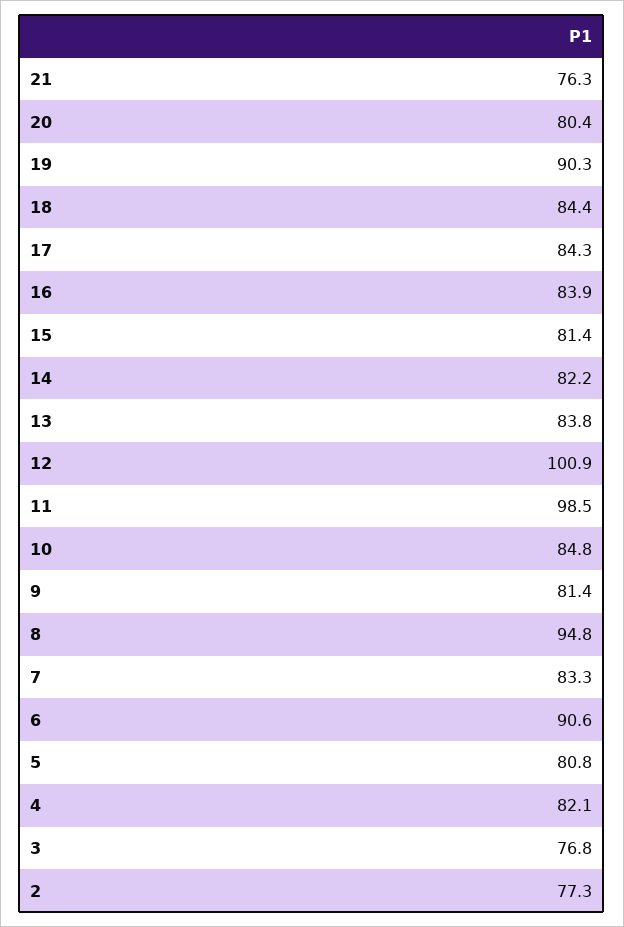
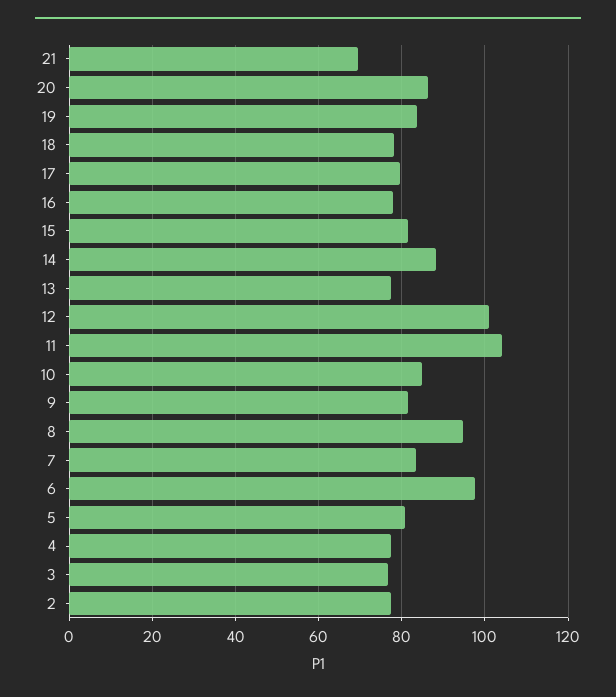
21: 76.3 -> 70
20: 80.4 -> 86
19: 90.3 -> 84
18: 84.4 -> 78
17: 84.3 -> 80
16: 83.9 -> 78
14: 82.2 -> 88
13: 83.8 -> 78
11: 98.5 -> 104
6: 90.6 -> 98
4: 82.1 -> 78

